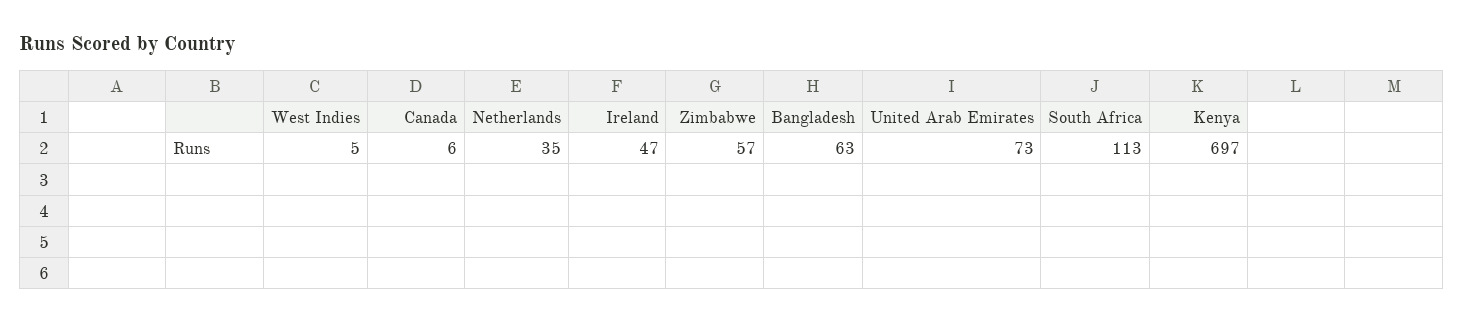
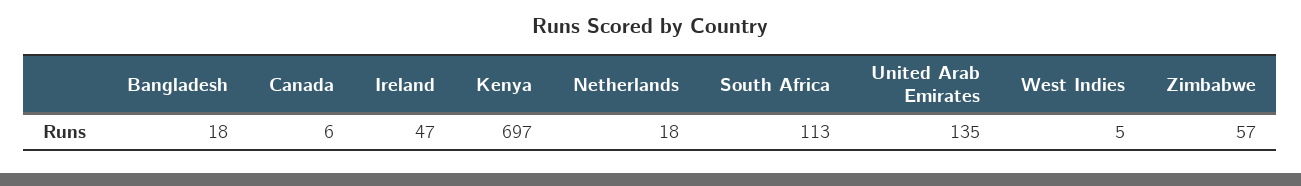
Netherlands: 35 -> 18
Bangladesh: 63 -> 18
United Arab Emirates: 73 -> 135

